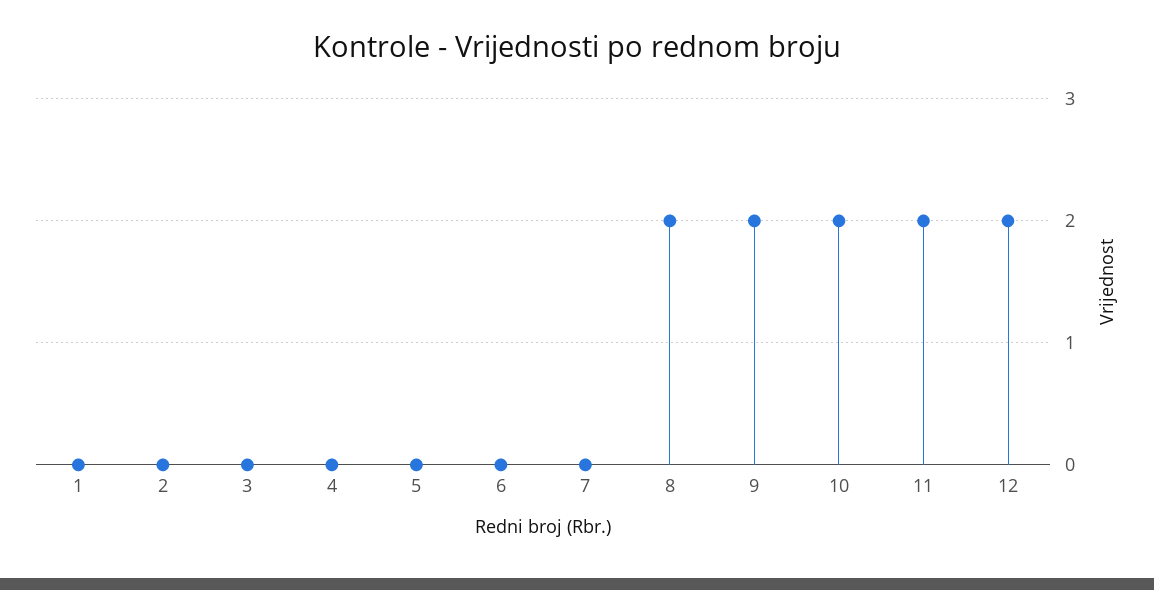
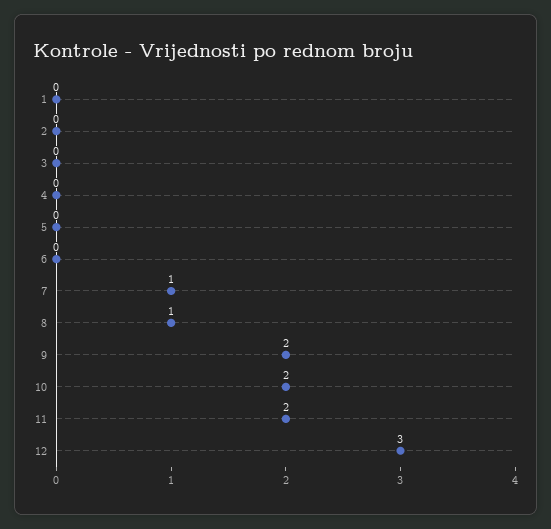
7: 0 -> 1
8: 2 -> 1
12: 2 -> 3

